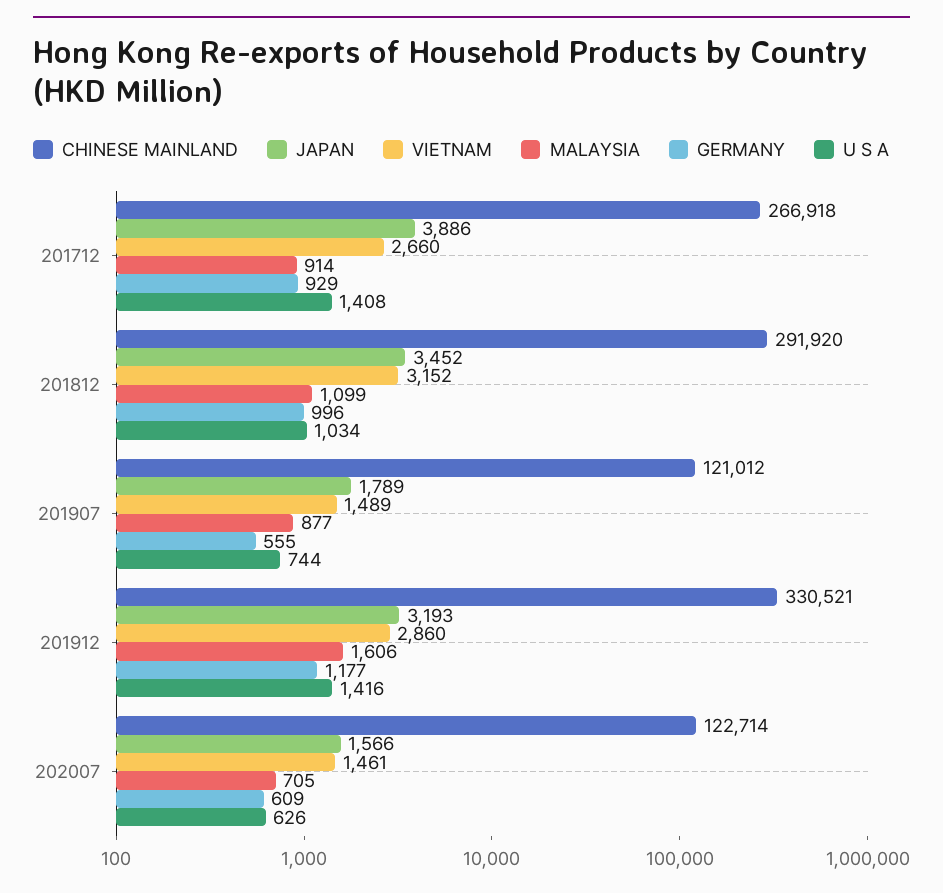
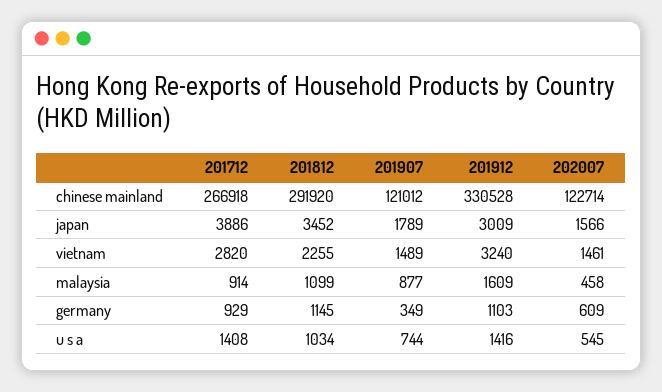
VIETNAM, 201712: 2660 -> 2820
VIETNAM, 201812: 3152 -> 2255
GERMANY, 201812: 996 -> 1145
GERMANY, 201907: 555 -> 349
CHINESE MAINLAND, 201912: 330521 -> 330528
JAPAN, 201912: 3193 -> 3009
VIETNAM, 201912: 2860 -> 3240
MALAYSIA, 201912: 1606 -> 1609
GERMANY, 201912: 1177 -> 1103
MALAYSIA, 202007: 705 -> 458
U S A, 202007: 626 -> 545

